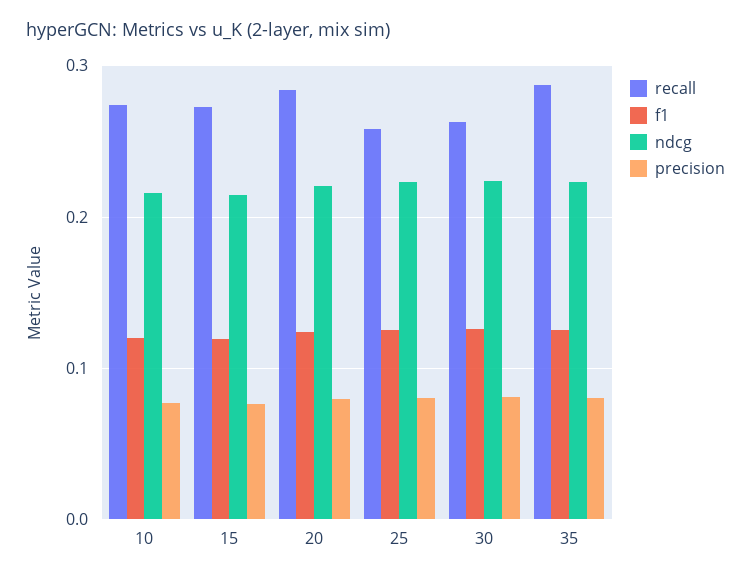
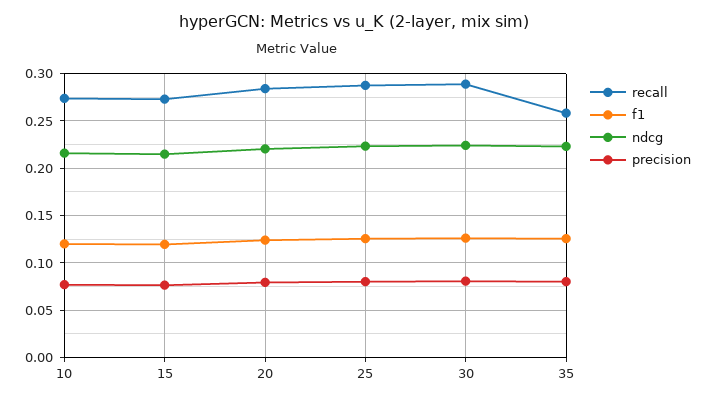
recall, 25: 0.26 -> 0.29
recall, 30: 0.26 -> 0.29
recall, 35: 0.29 -> 0.26

